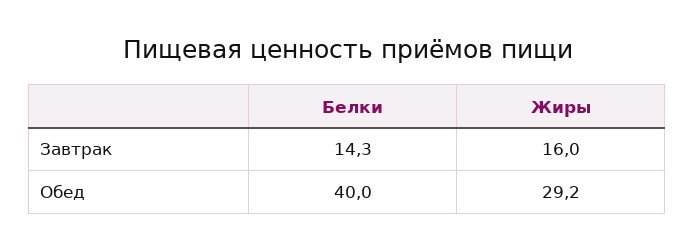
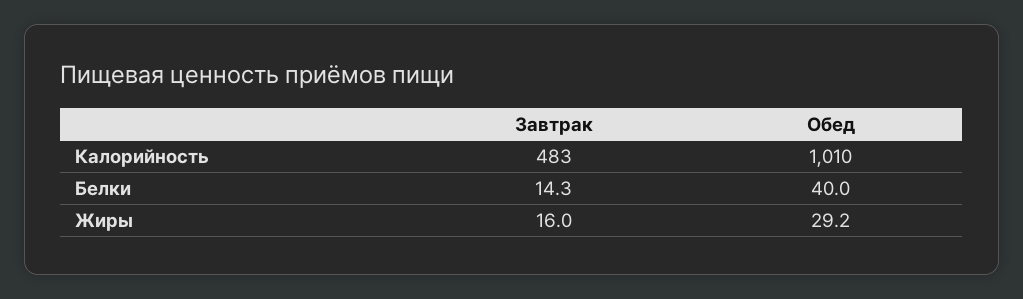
Калорийность, Завтрак: none -> 483
Калорийность, Обед: none -> 1010

